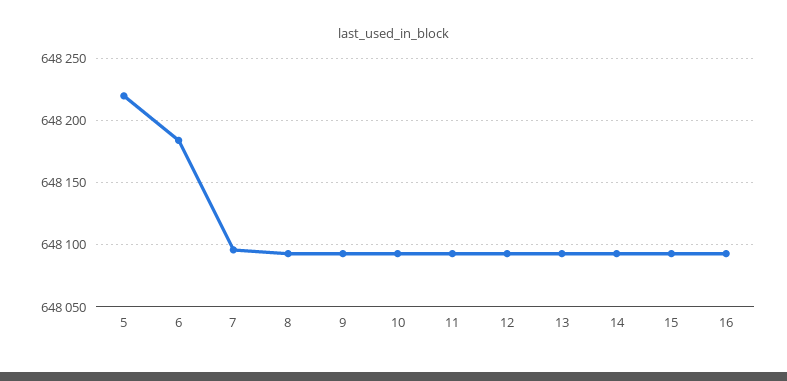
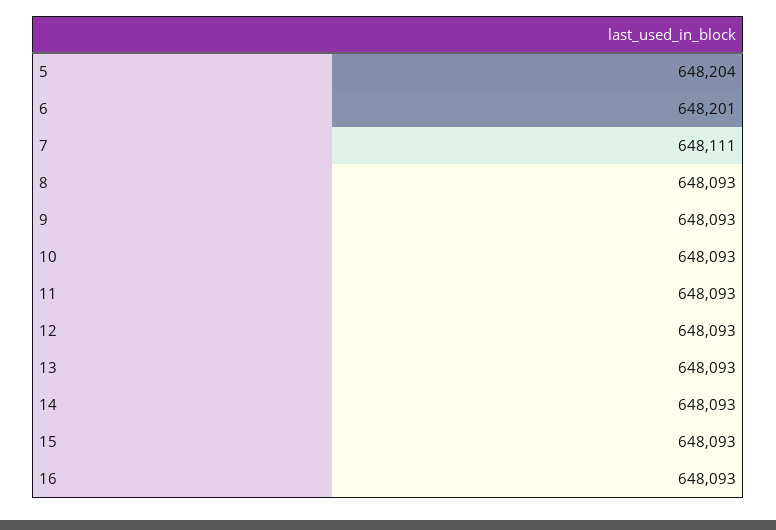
5: 648220 -> 648204
6: 648185 -> 648201
7: 648095 -> 648111

